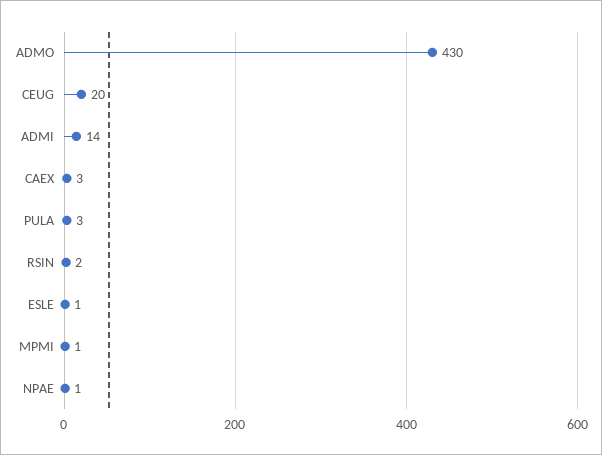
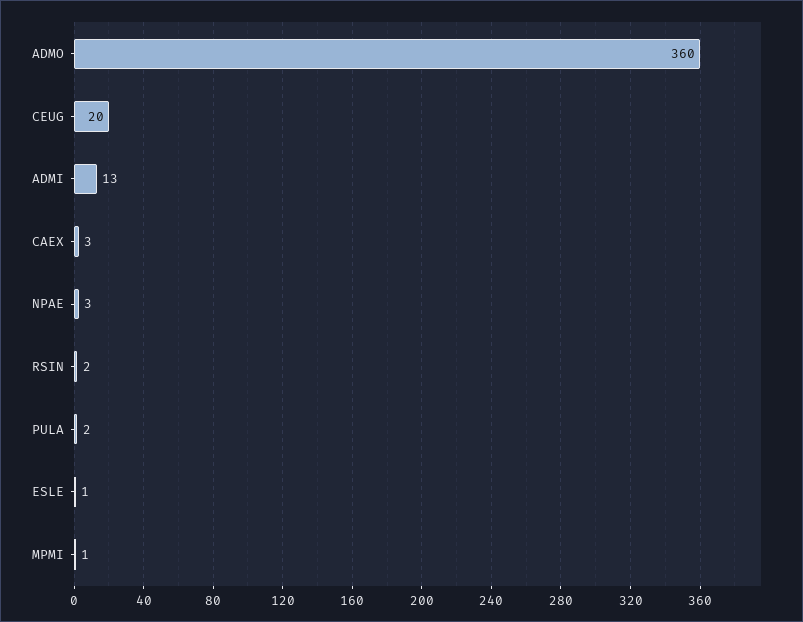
ADMO: 430 -> 360
ADMI: 14 -> 13
PULA: 3 -> 2
NPAE: 1 -> 3

